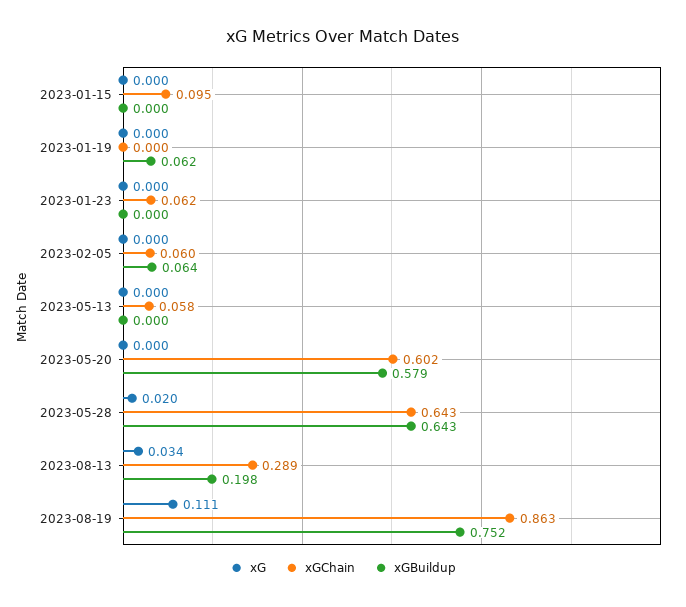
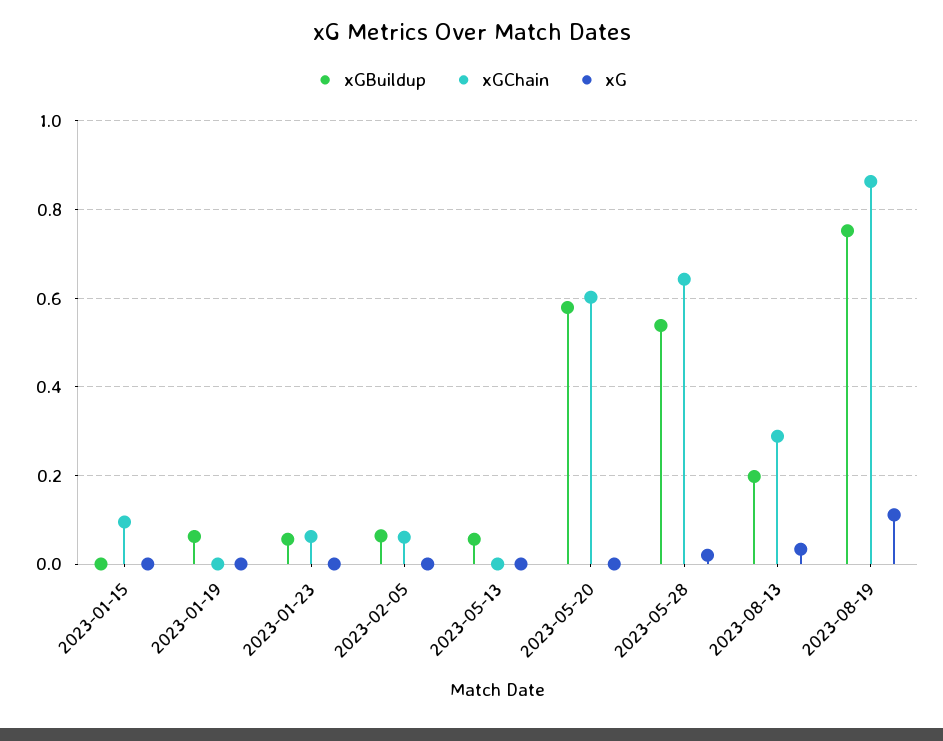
xGBuildup, 2023-01-23: 0 -> 0.06
xGChain, 2023-05-13: 0.058 -> 0
xGBuildup, 2023-05-13: 0 -> 0.06
xGBuildup, 2023-05-28: 0.643 -> 0.54

